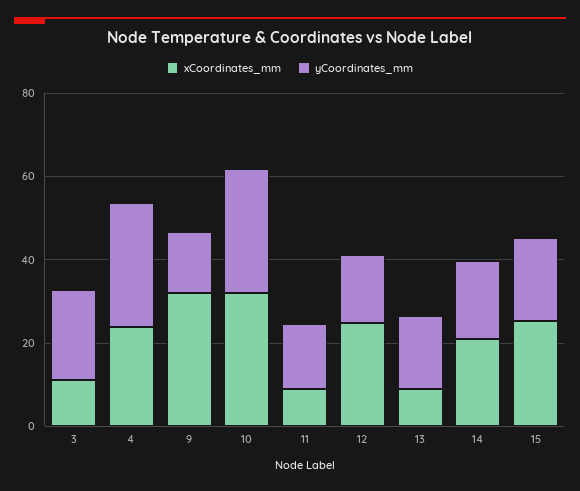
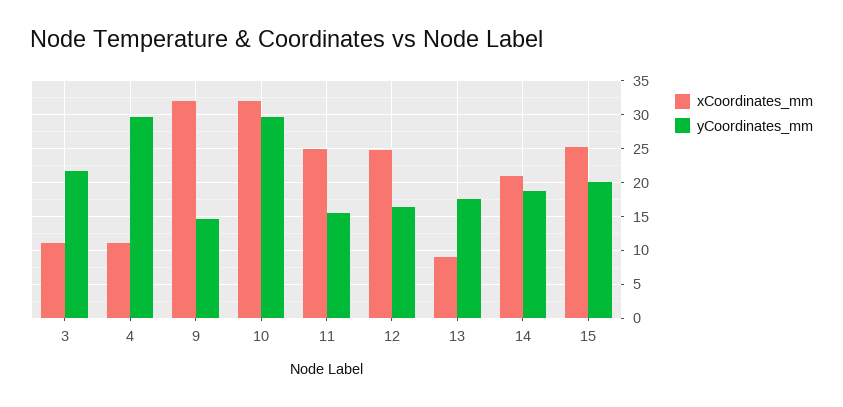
xCoordinates_mm, 4: 25 -> 11
xCoordinates_mm, 11: 10 -> 25

